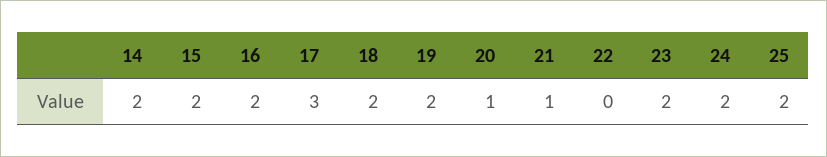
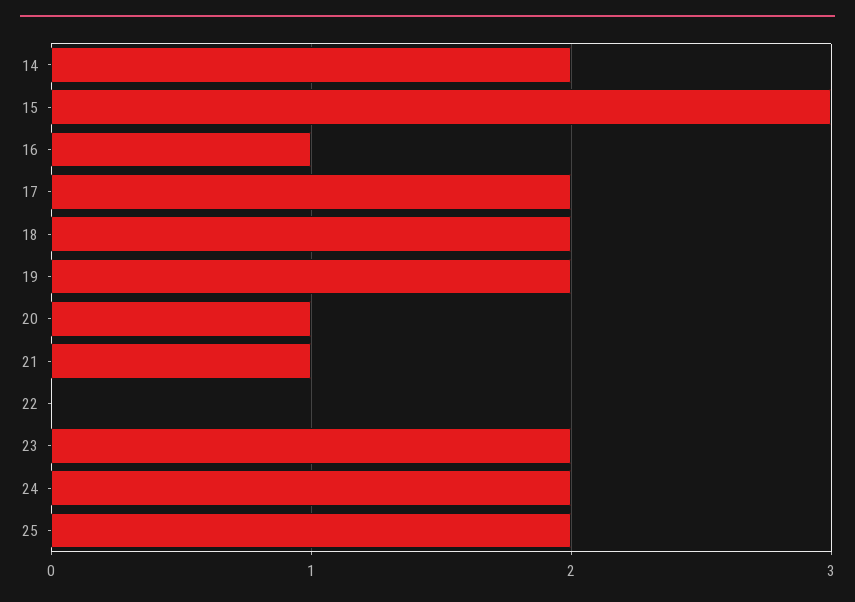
15: 2 -> 3
16: 2 -> 1
17: 3 -> 2

